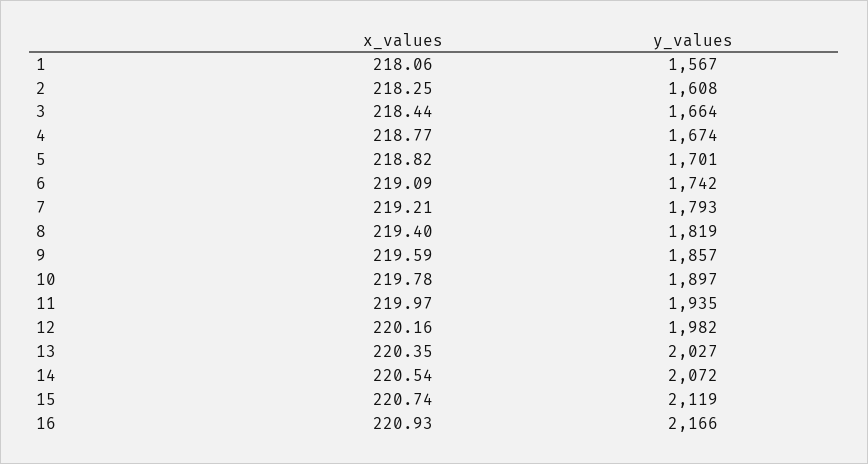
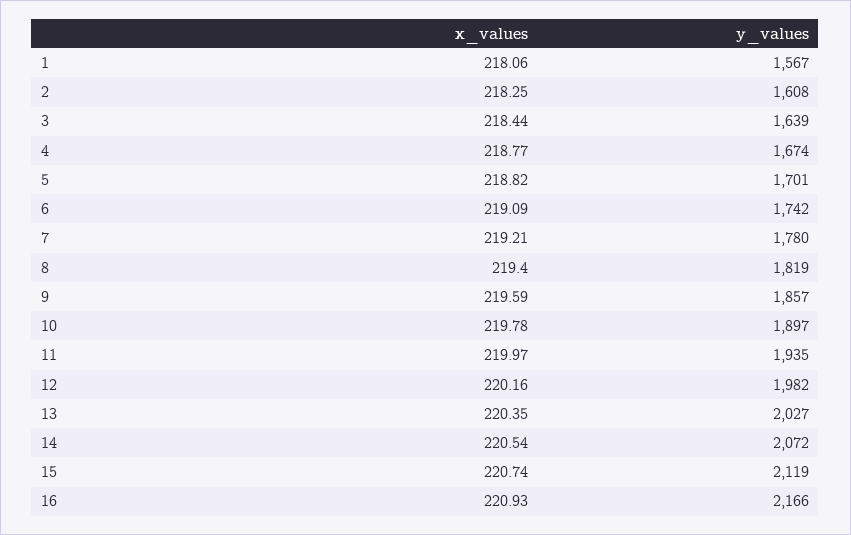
y_values, 3: 1664 -> 1639
y_values, 7: 1793 -> 1780

